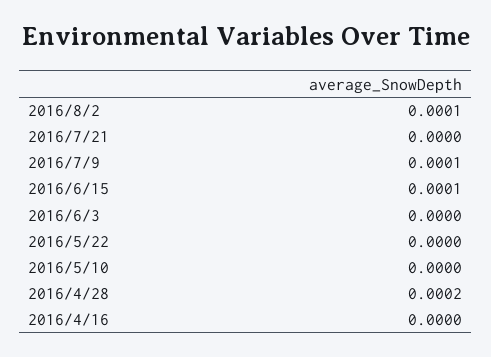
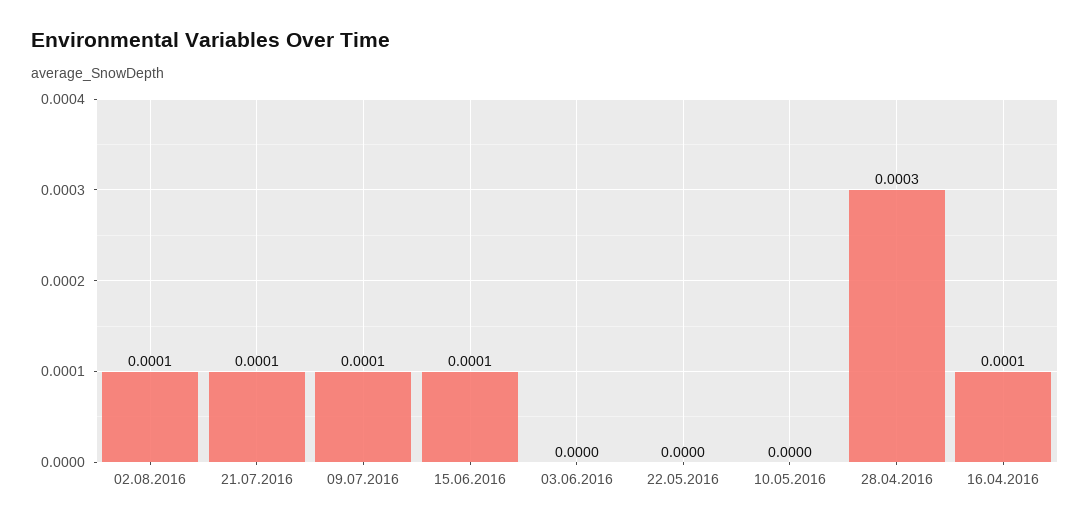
2016/7/21: 0 -> 0.0001
2016/4/28: 0.0002 -> 0.0003
2016/4/16: 0 -> 0.0001

